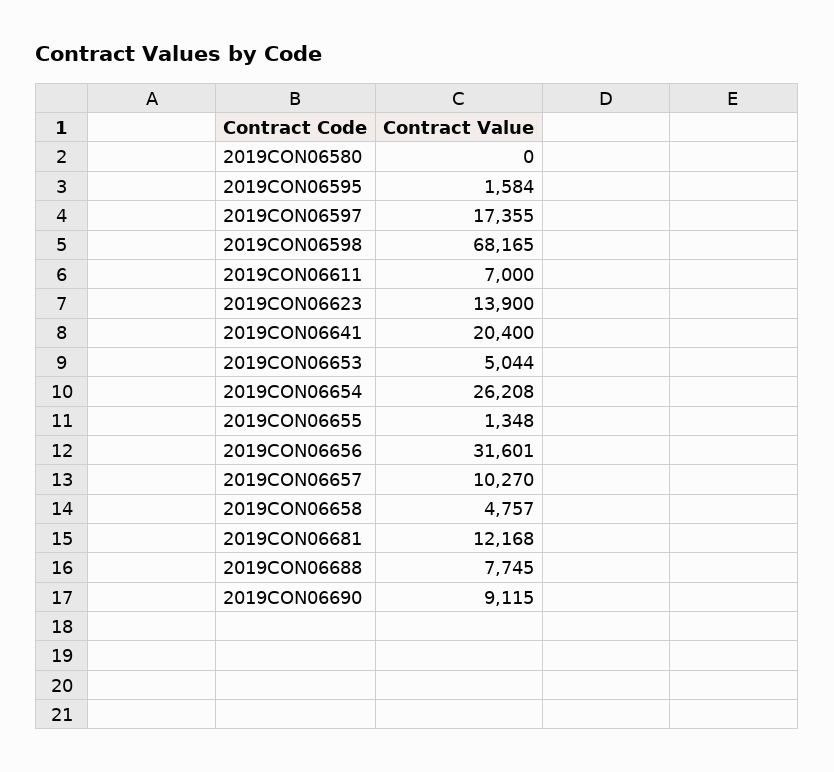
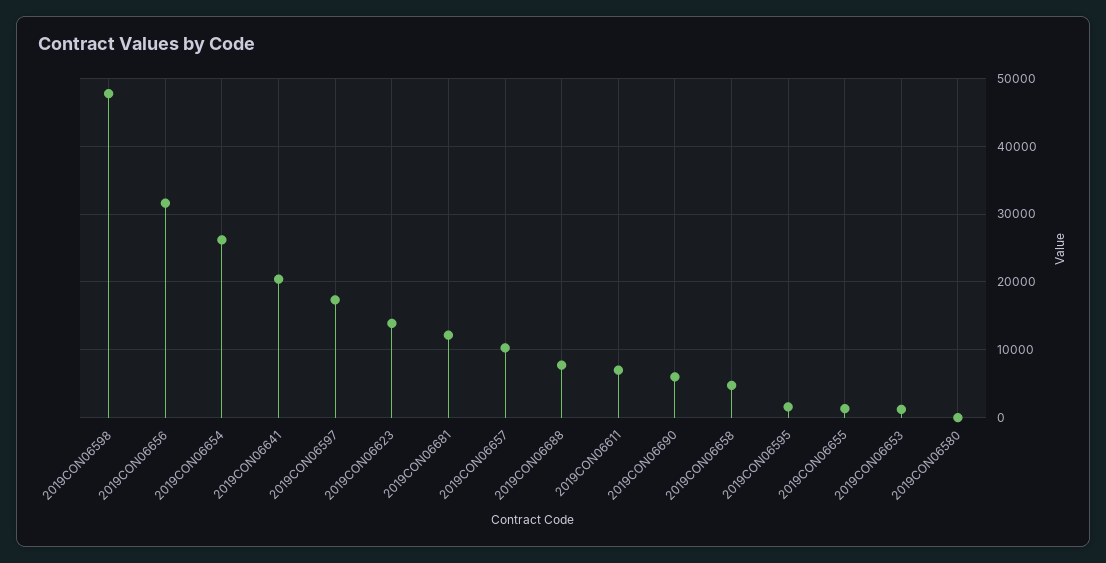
2019CON06598: 68165 -> 48000
2019CON06653: 5044 -> 1000
2019CON06690: 9115 -> 6000

